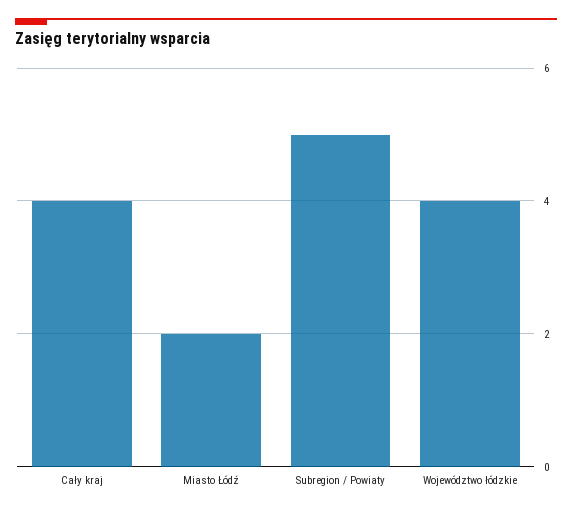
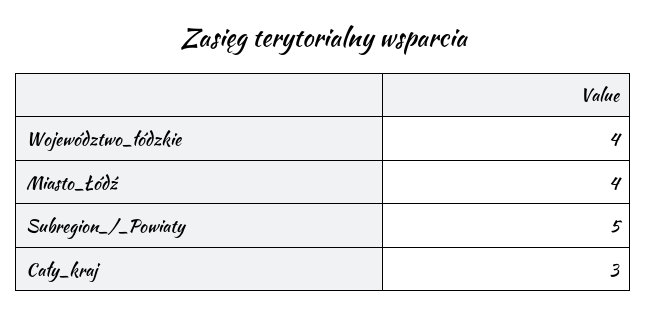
Cały kraj: 4 -> 3
Miasto Łódź: 2 -> 4

